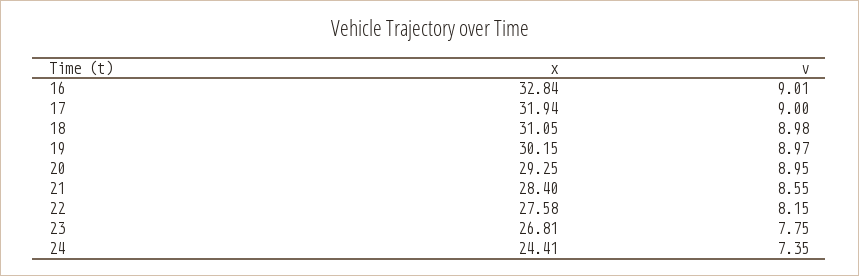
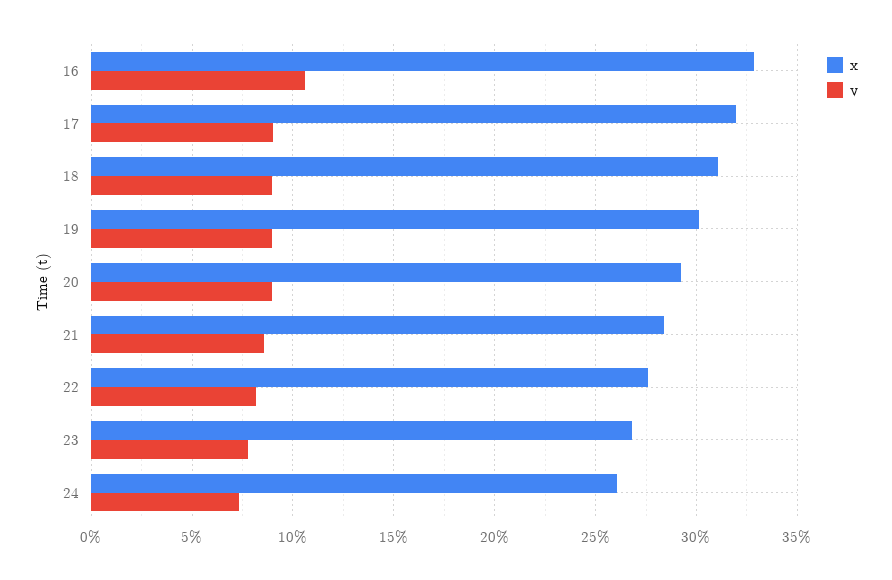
v, 16: 9.01 -> 10.5
x, 24: 24.41 -> 26

